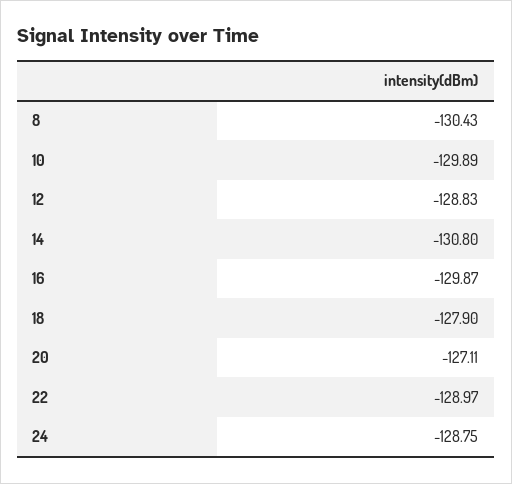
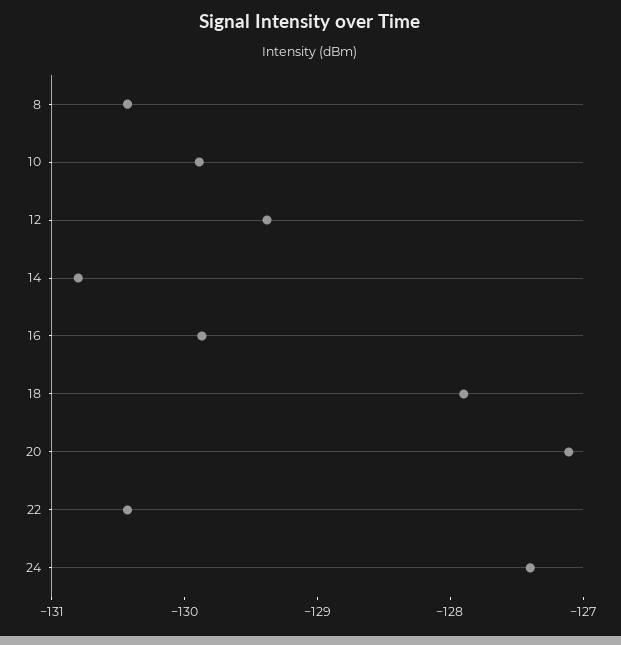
12: -128.83 -> -129.4
22: -128.97 -> -130.4
24: -128.75 -> -127.4

